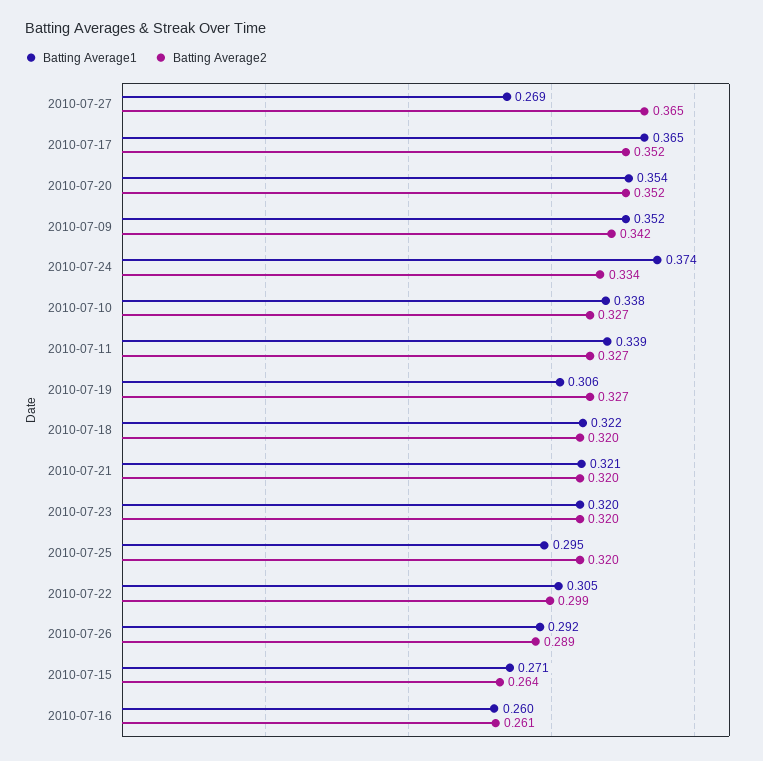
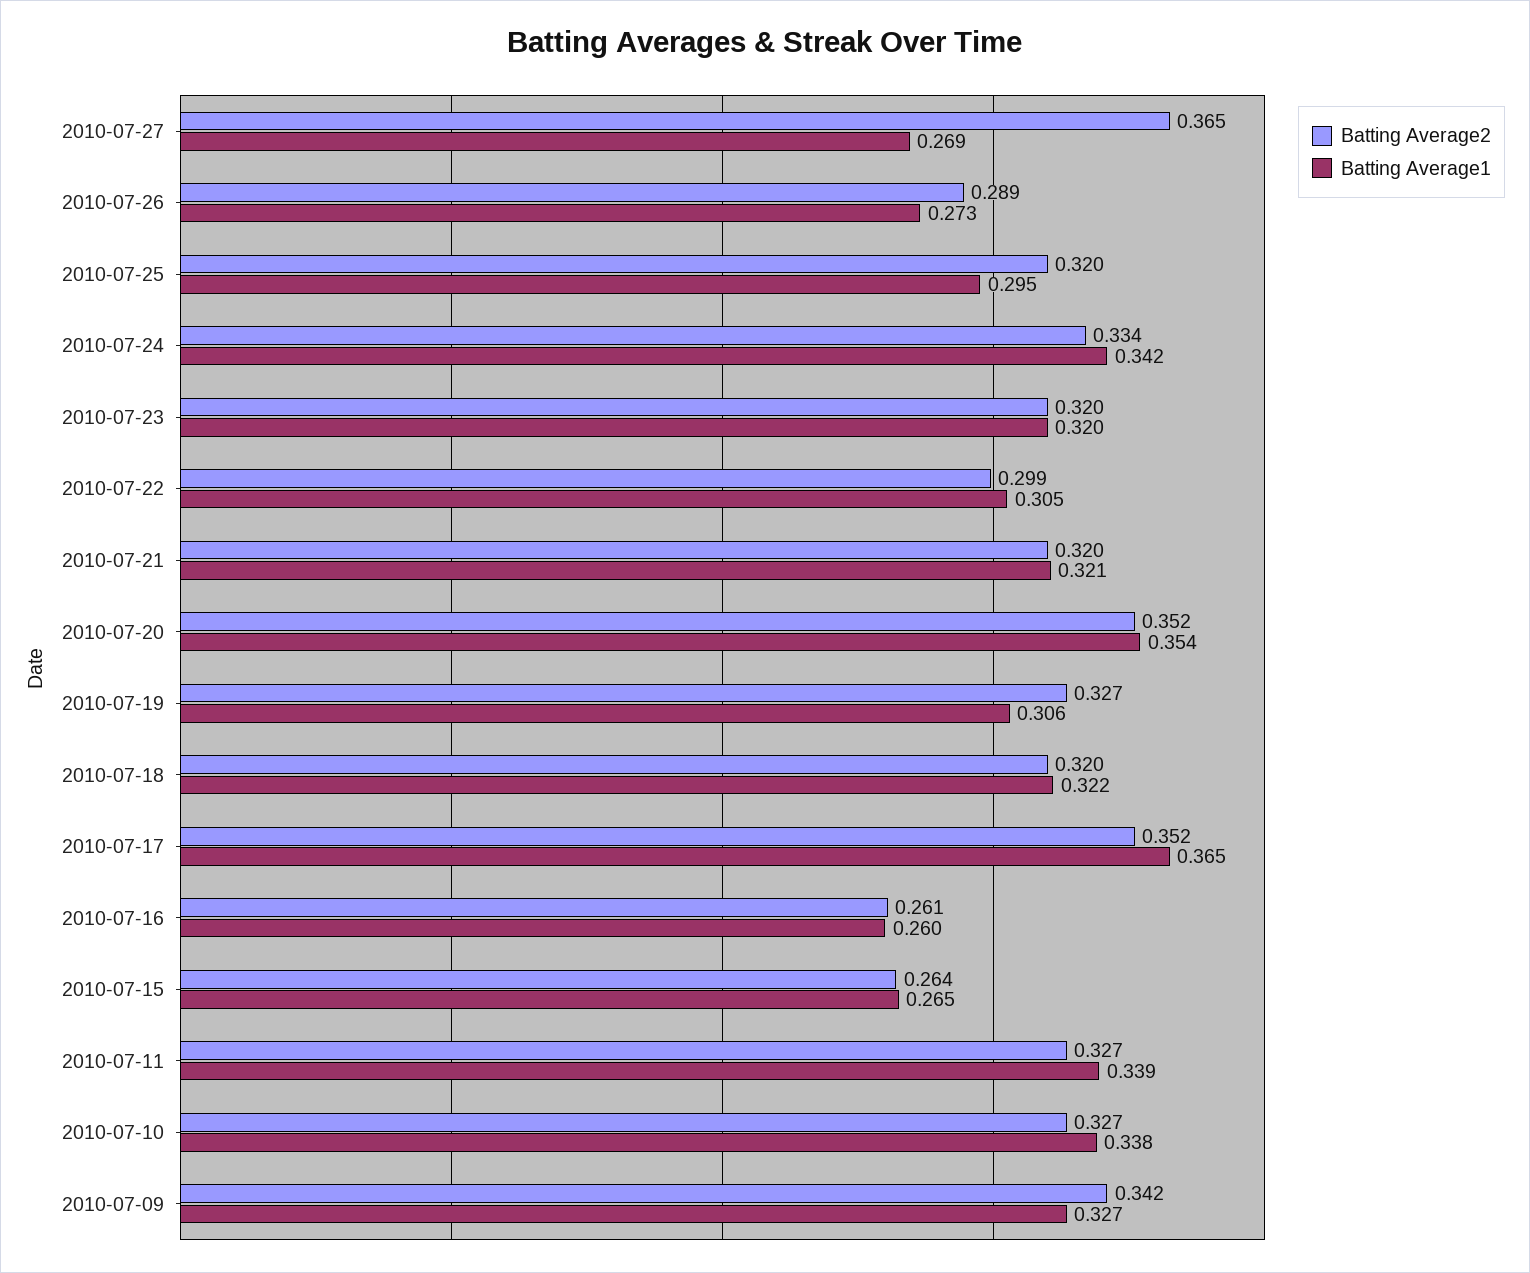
Batting Average1, 2010-07-09: 0.352 -> 0.327
Batting Average1, 2010-07-24: 0.374 -> 0.342
Batting Average1, 2010-07-26: 0.292 -> 0.273
Batting Average1, 2010-07-15: 0.271 -> 0.265

